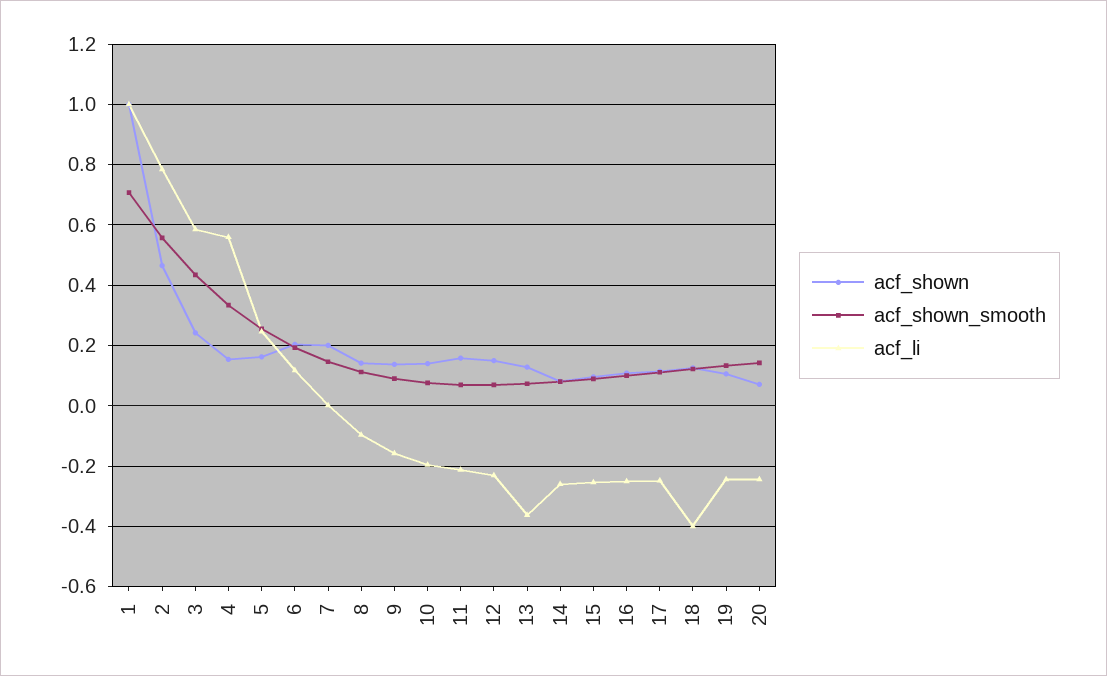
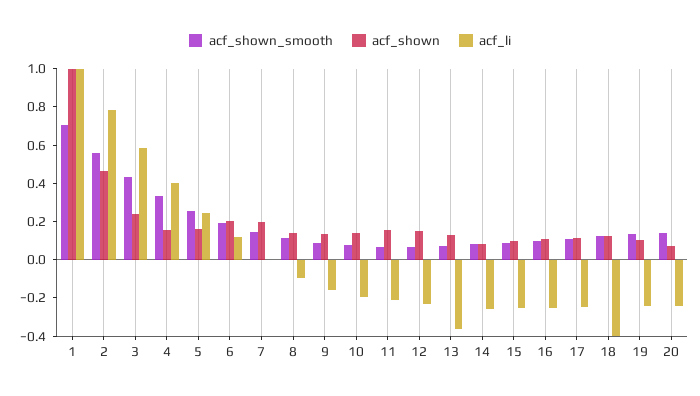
acf_li, 4: 0.56 -> 0.4

